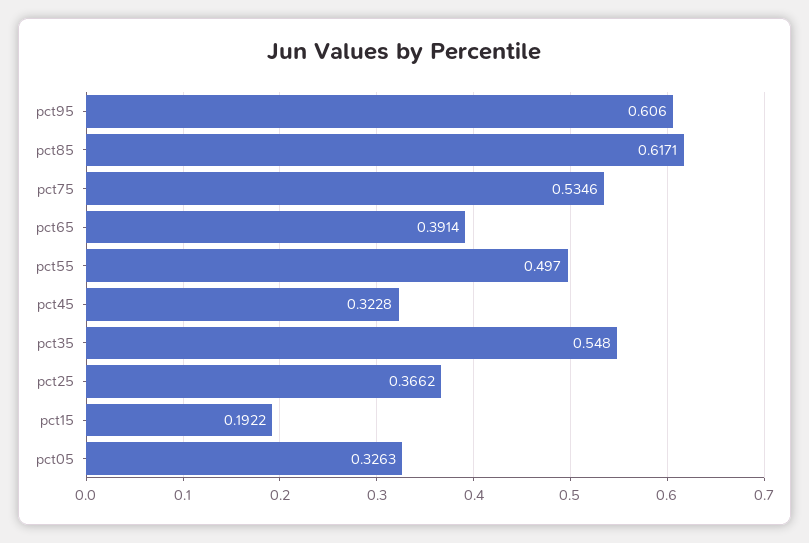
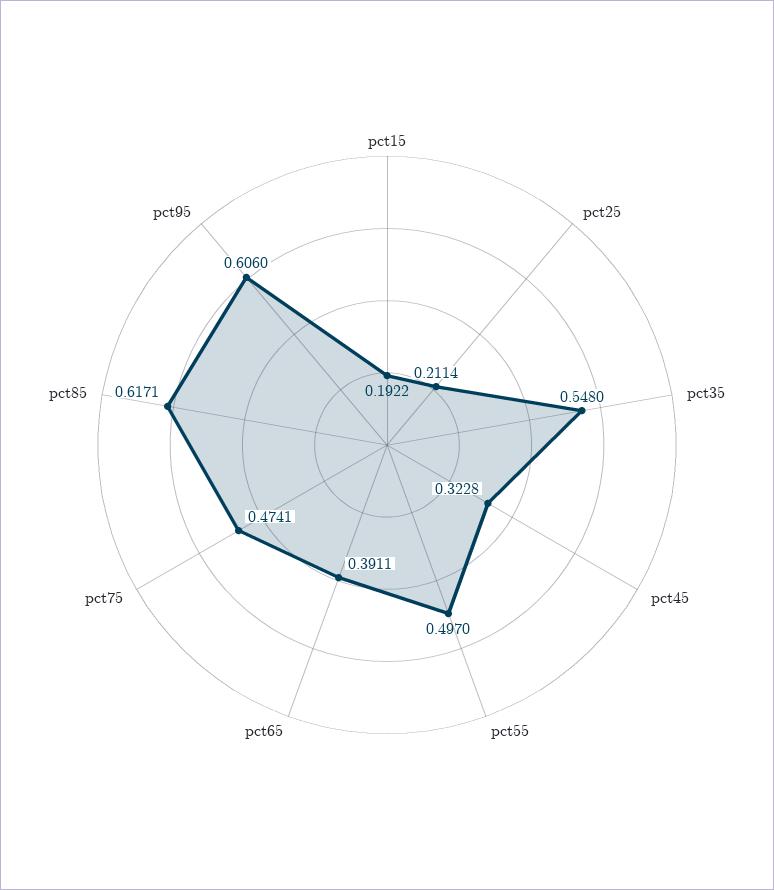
pct75: 0.5346 -> 0.4741
pct65: 0.3914 -> 0.3911
pct25: 0.3662 -> 0.2114
pct05: 0.3263 -> none

